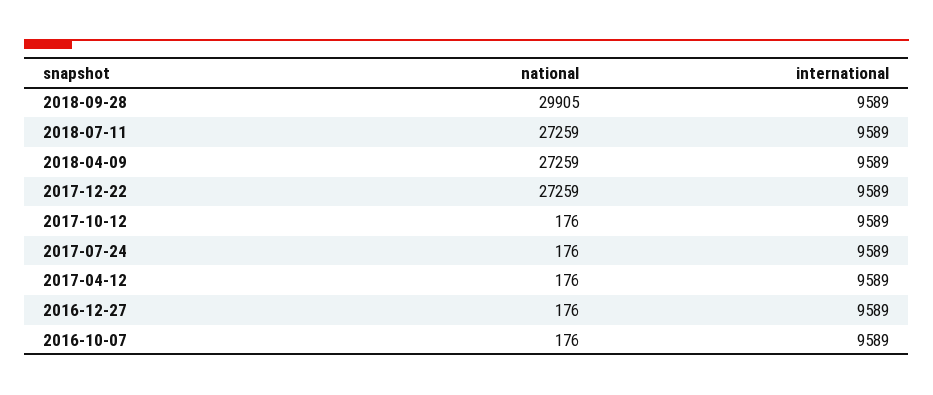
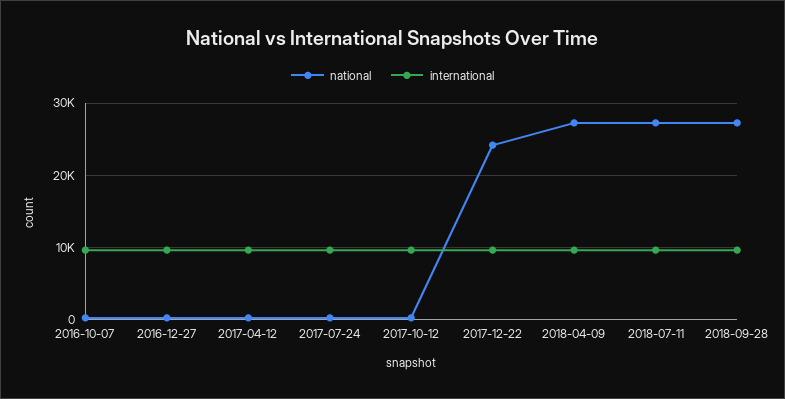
national, 2018-09-28: 29905 -> 27000
national, 2017-12-22: 27259 -> 24000

